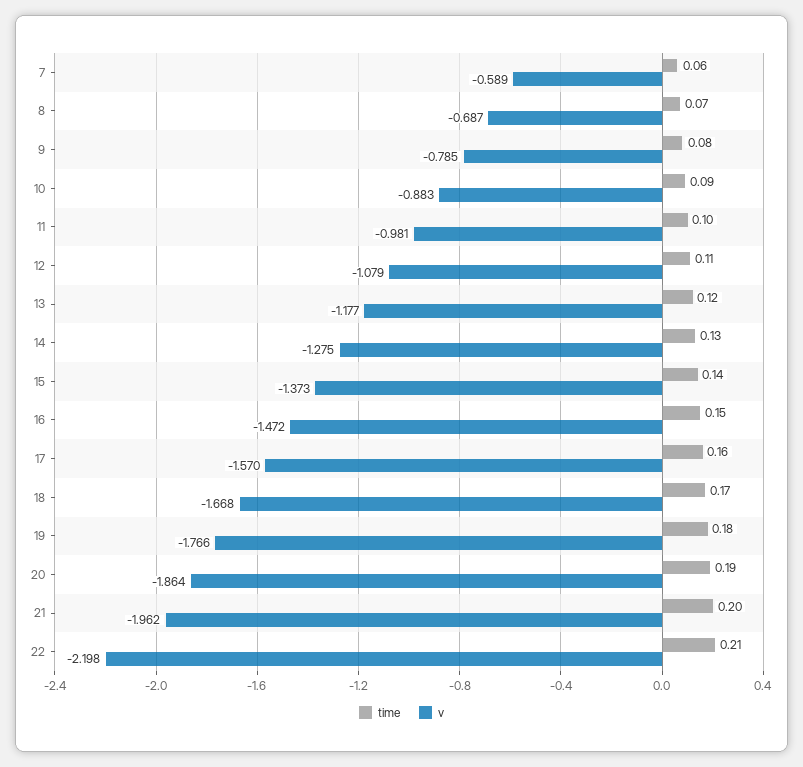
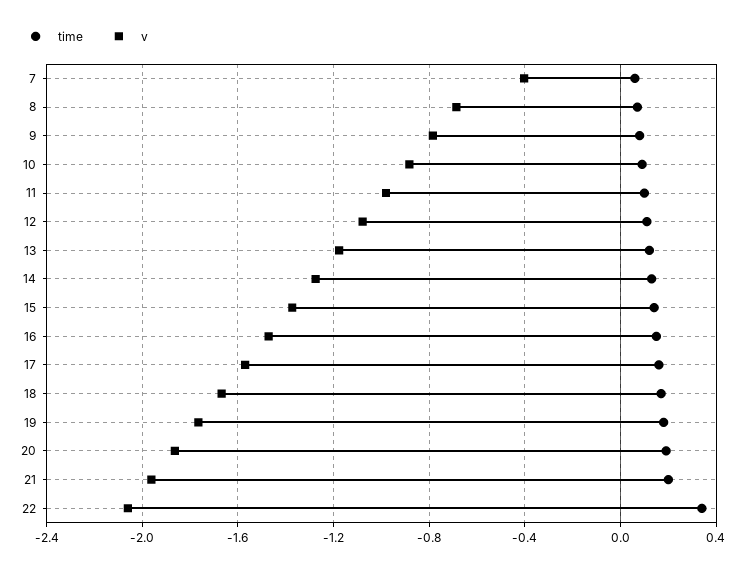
v, 7: -0.589 -> -0.4
time, 22: 0.21 -> 0.35
v, 22: -2.198 -> -2.05

